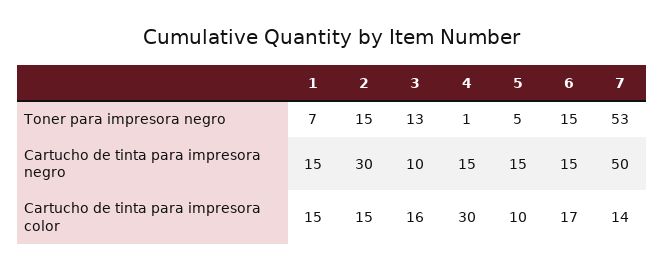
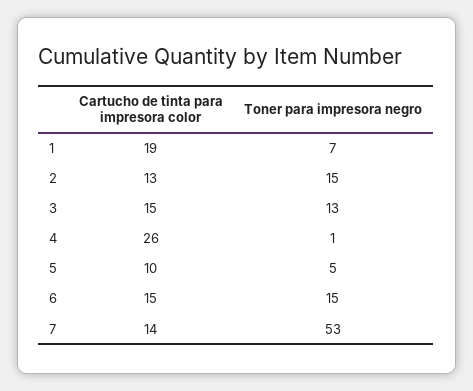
1, Cartucho de tinta para impresora negro: 15 -> none
2, Cartucho de tinta para impresora negro: 30 -> none
3, Cartucho de tinta para impresora negro: 10 -> none
4, Cartucho de tinta para impresora negro: 15 -> none
5, Cartucho de tinta para impresora negro: 15 -> none
6, Cartucho de tinta para impresora negro: 15 -> none
7, Cartucho de tinta para impresora negro: 50 -> none
1, Cartucho de tinta para impresora color: 15 -> 19
2, Cartucho de tinta para impresora color: 15 -> 13
3, Cartucho de tinta para impresora color: 16 -> 15
4, Cartucho de tinta para impresora color: 30 -> 26
6, Cartucho de tinta para impresora color: 17 -> 15

